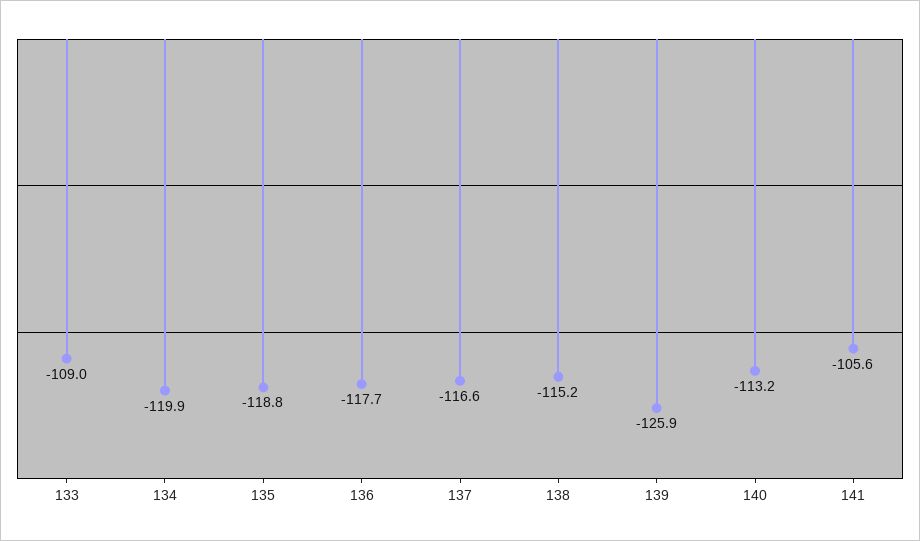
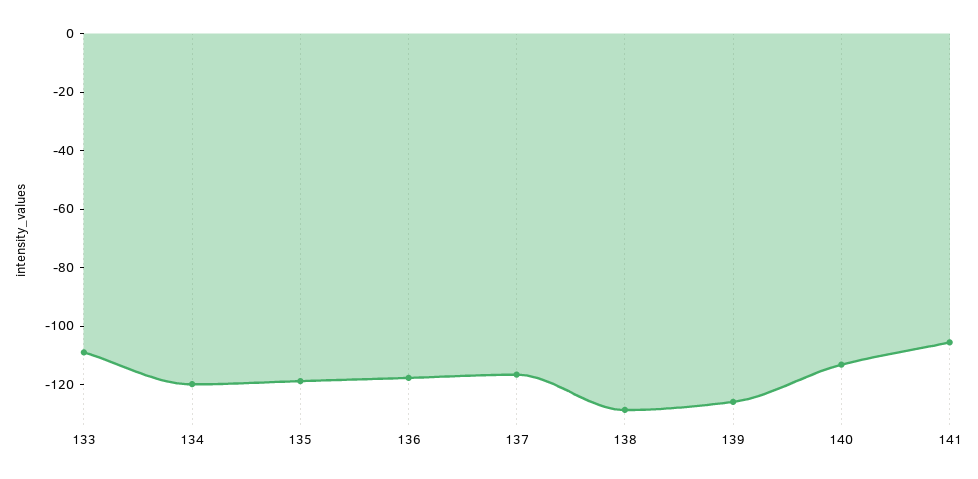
138: -115.2 -> -130

